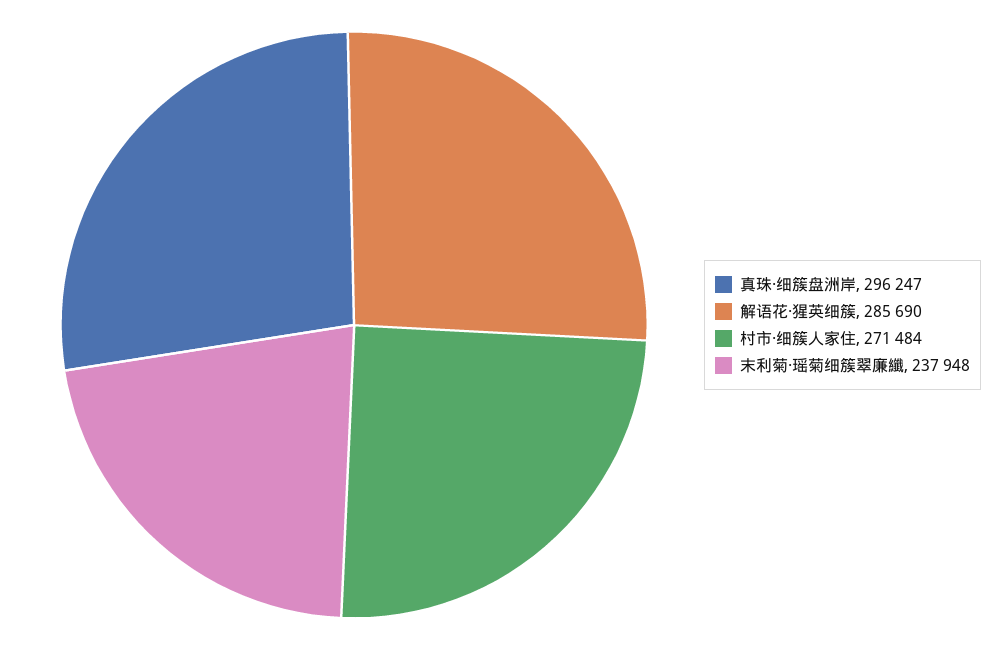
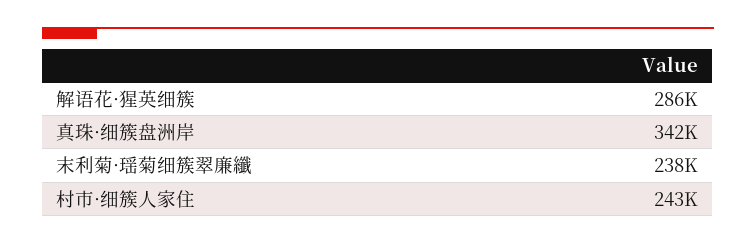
真珠·细簇盘洲岸: 296247 -> 342000
村市·细簇人家住: 271484 -> 243000

